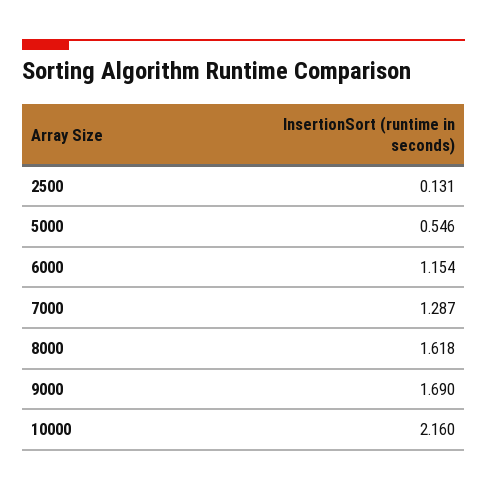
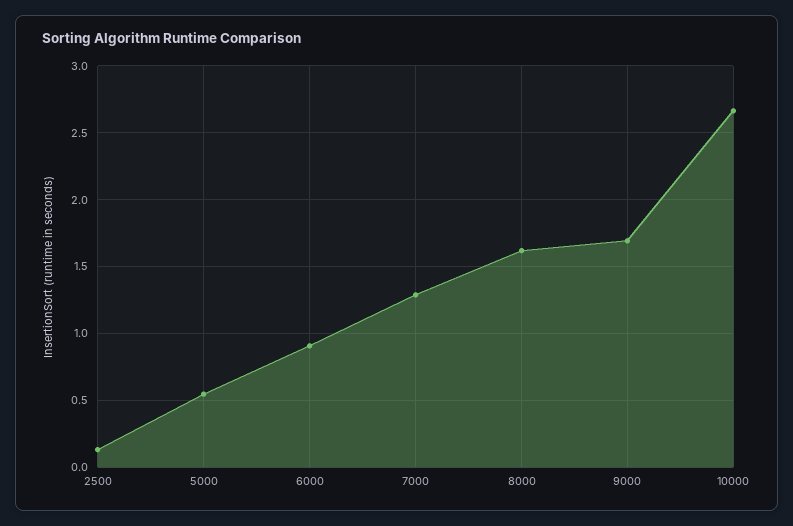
6000: 1.154 -> 0.9
10000: 2.16 -> 2.65

